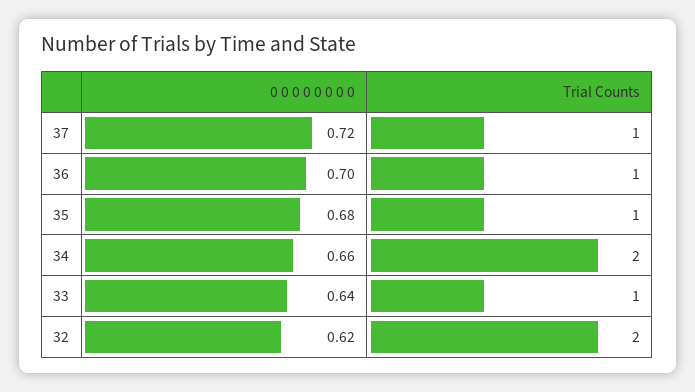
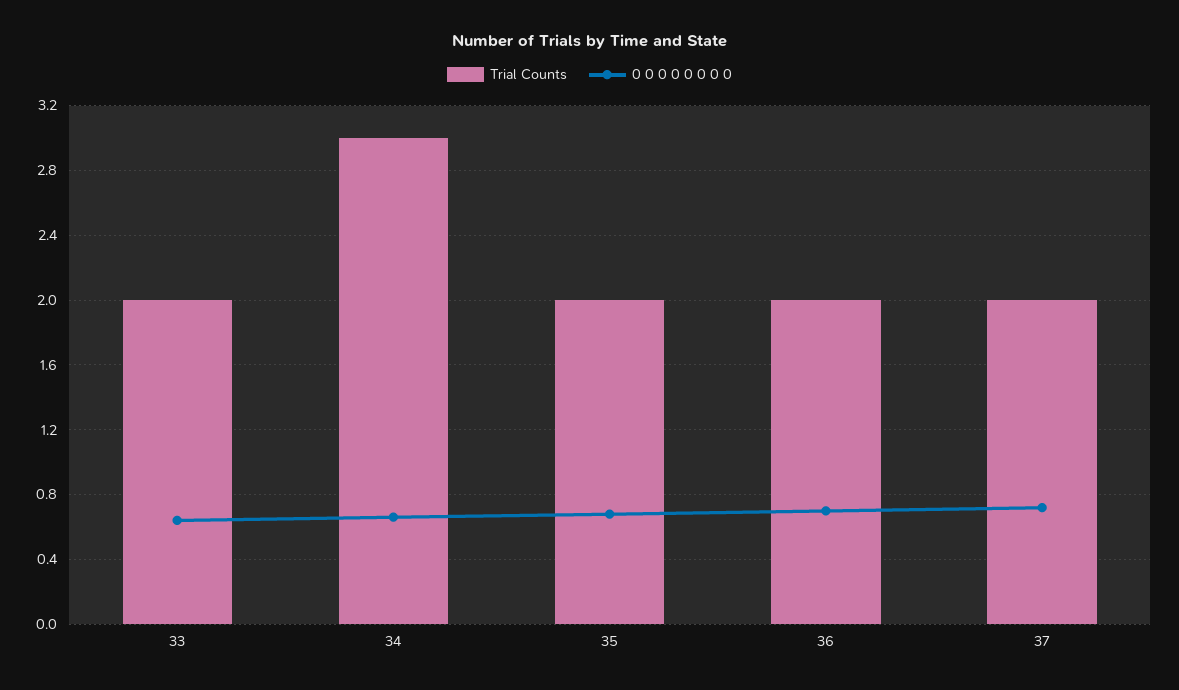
Trial Counts, 37: 1 -> 2
Trial Counts, 36: 1 -> 2
Trial Counts, 35: 1 -> 2
Trial Counts, 34: 2 -> 3
Trial Counts, 33: 1 -> 2
0 0 0 0 0 0 0 0, 32: 0.62 -> none
Trial Counts, 32: 2 -> none

